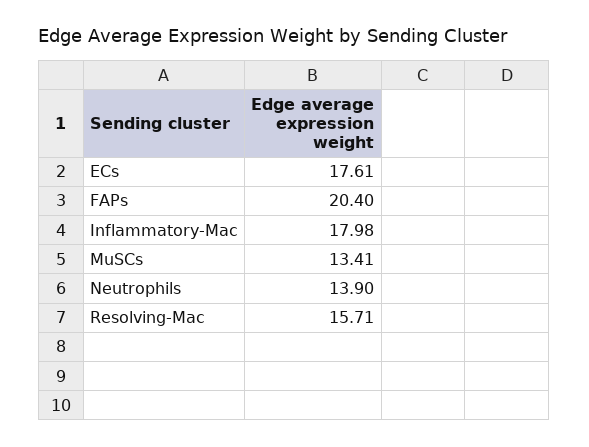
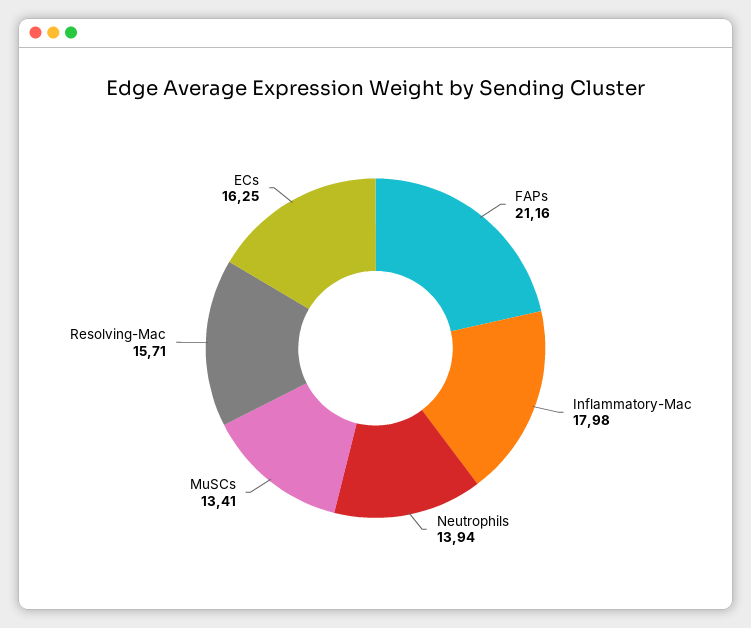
ECs: 17.61 -> 16.25
FAPs: 20.4 -> 21.16
Neutrophils: 13.9 -> 13.94

